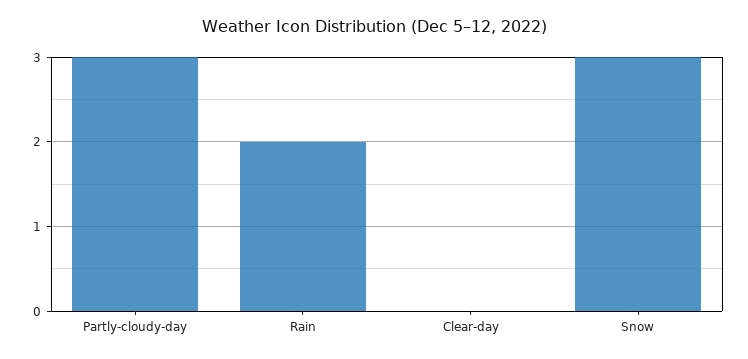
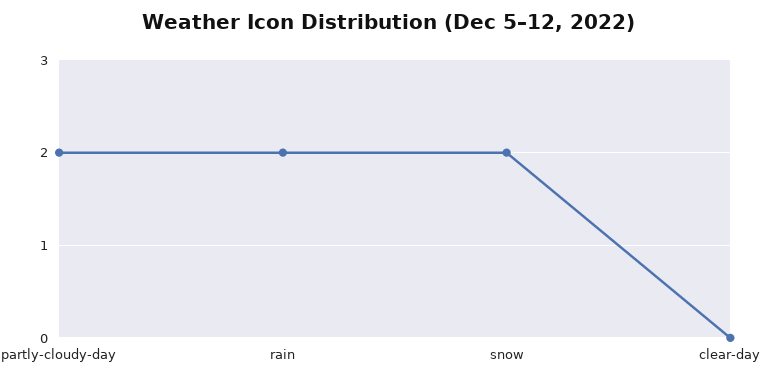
Partly-cloudy-day: 3 -> 2
Snow: 3 -> 2

